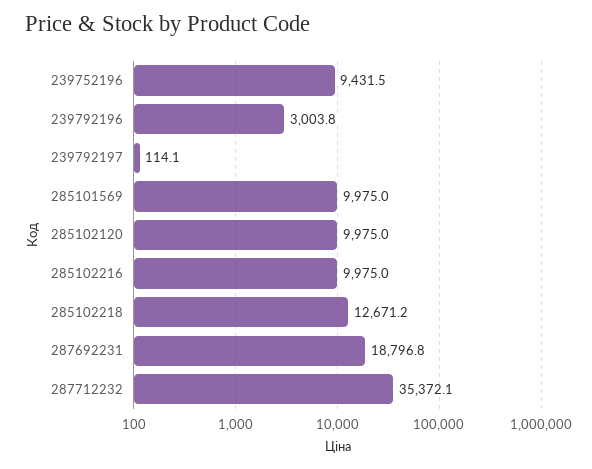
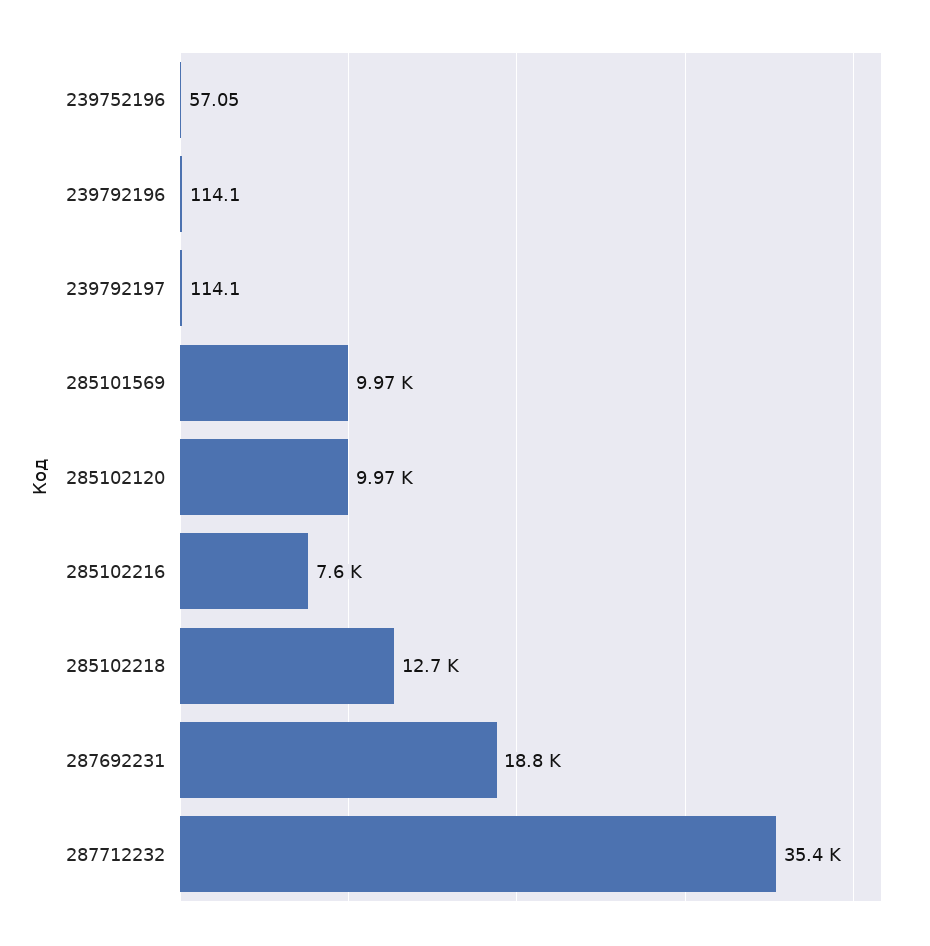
239752196: 9431.5 -> 57.05
239792196: 3003.8 -> 114.1
285102216: 9975 -> 7600

